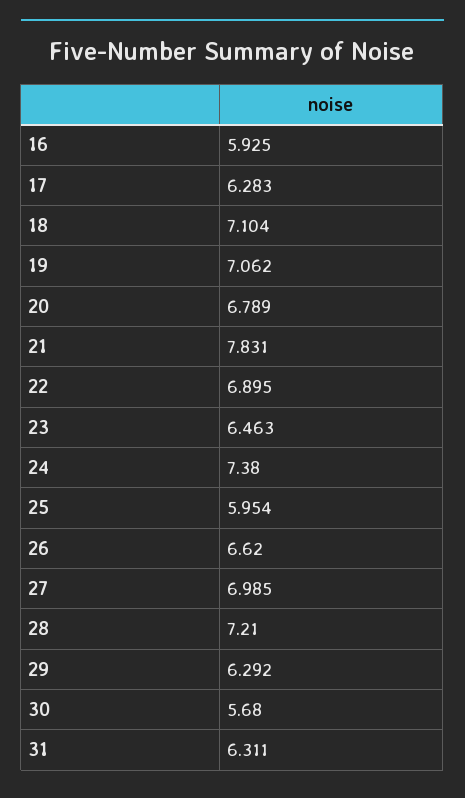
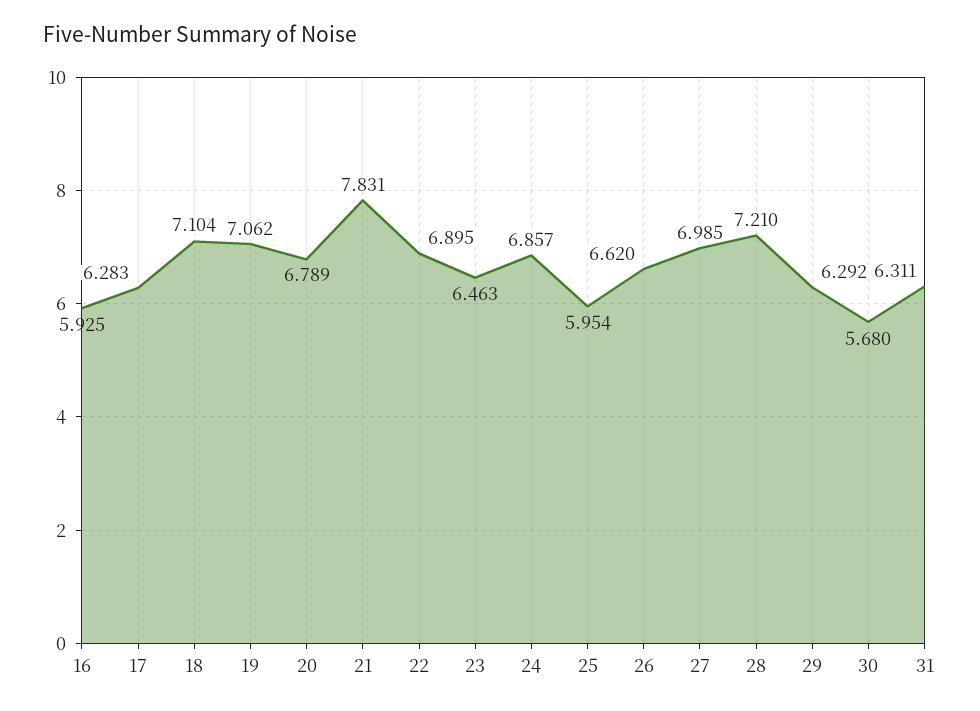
24: 7.38 -> 6.857

